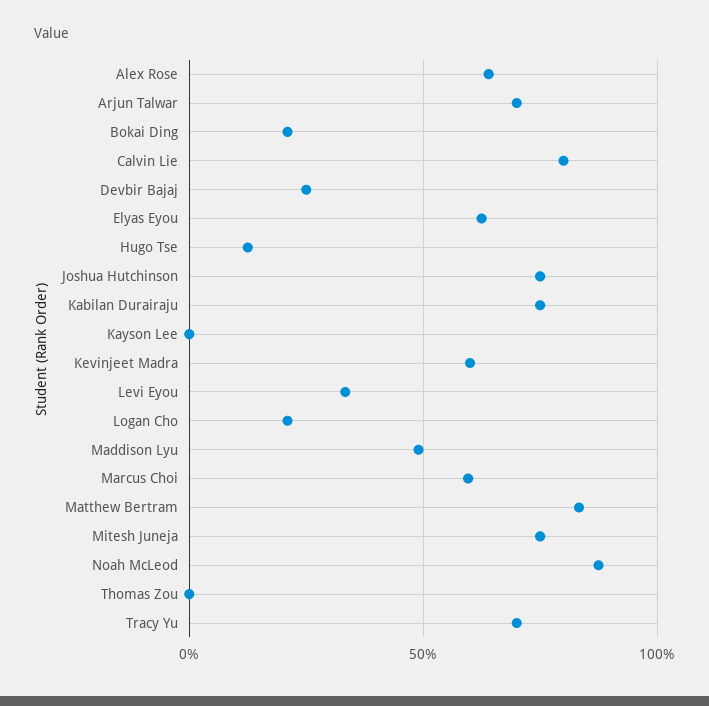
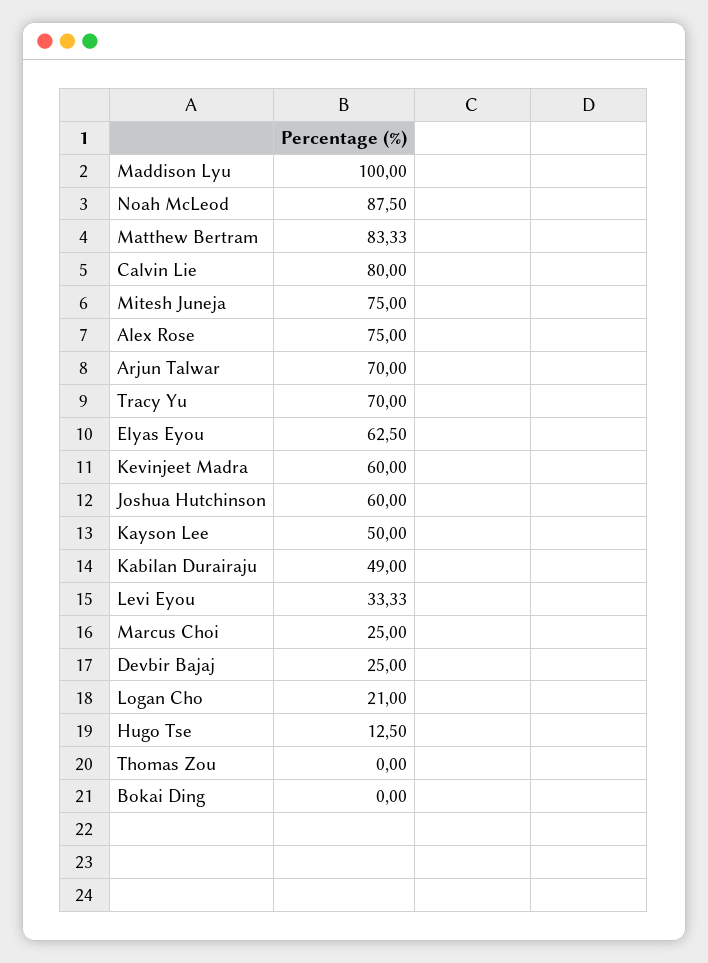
Alex Rose: 65 -> 75
Bokai Ding: 20 -> 0
Joshua Hutchinson: 75 -> 60
Kabilan Durairaju: 75 -> 49
Kayson Lee: 0 -> 50
Maddison Lyu: 50 -> 100
Marcus Choi: 60 -> 25

